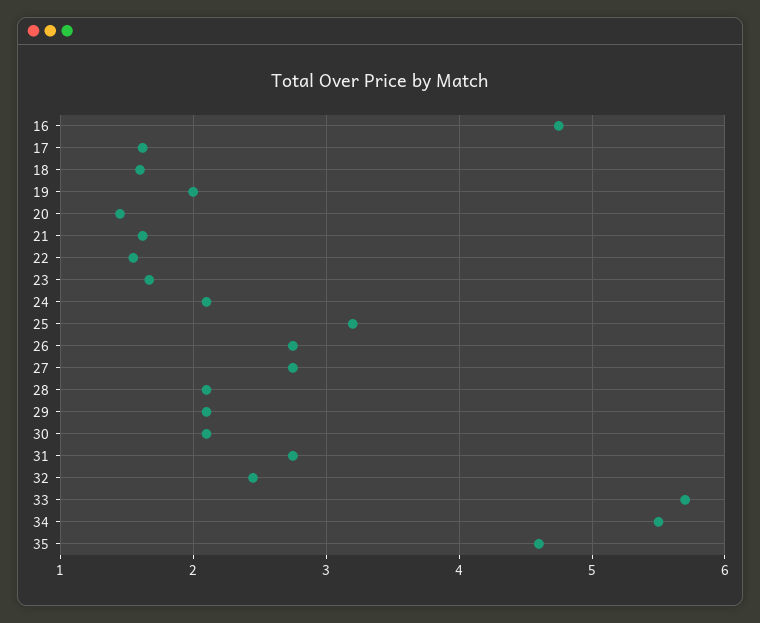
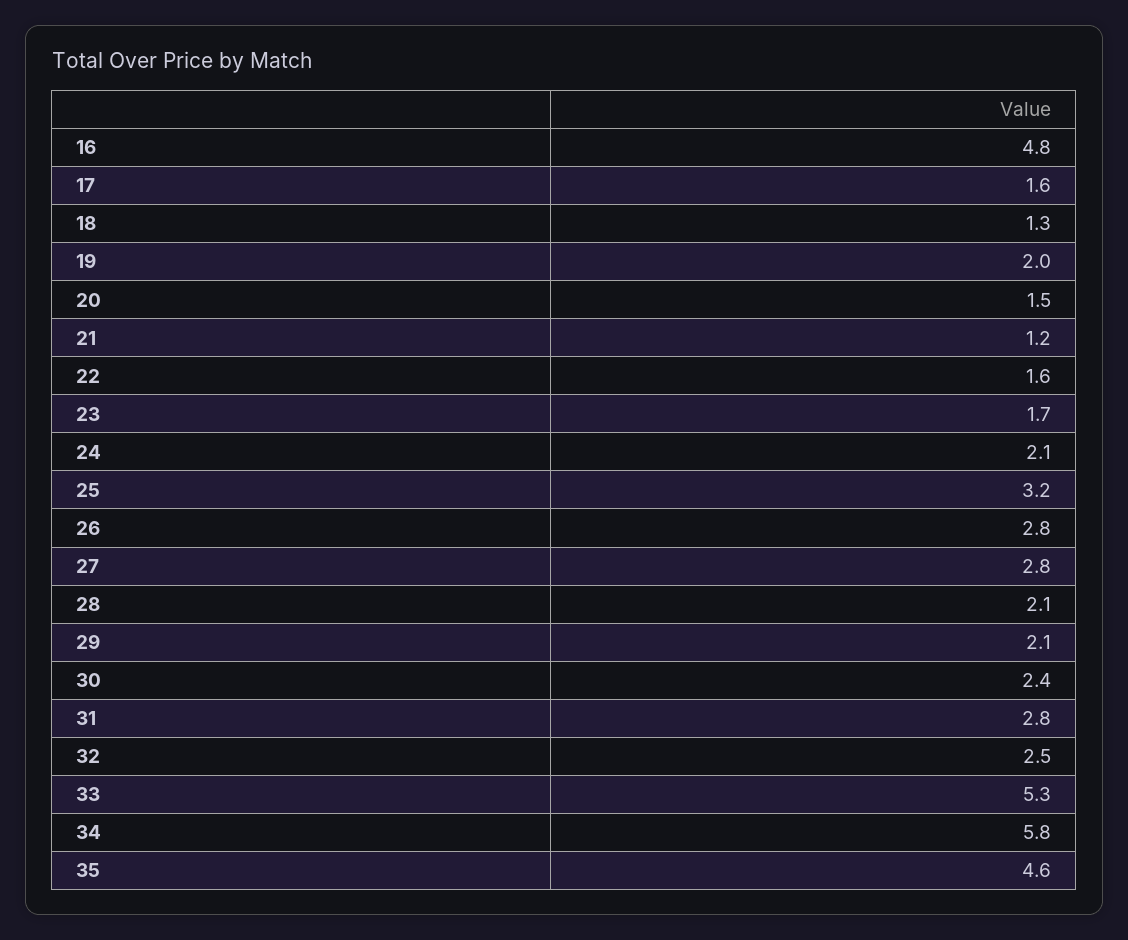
18: 1.6 -> 1.3
21: 1.6 -> 1.2
30: 2.1 -> 2.4
33: 5.7 -> 5.3
34: 5.5 -> 5.8

